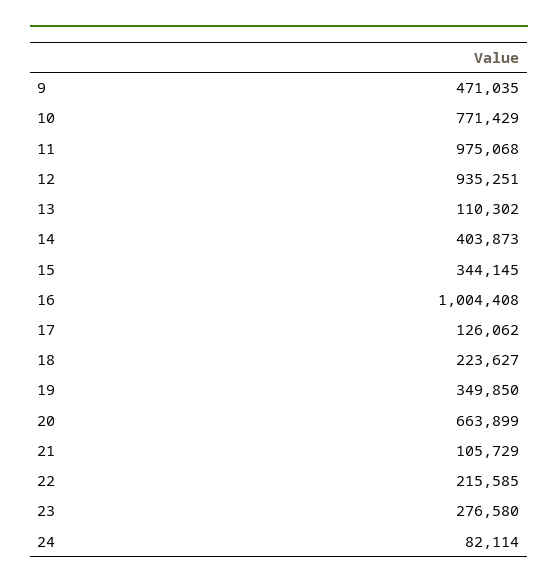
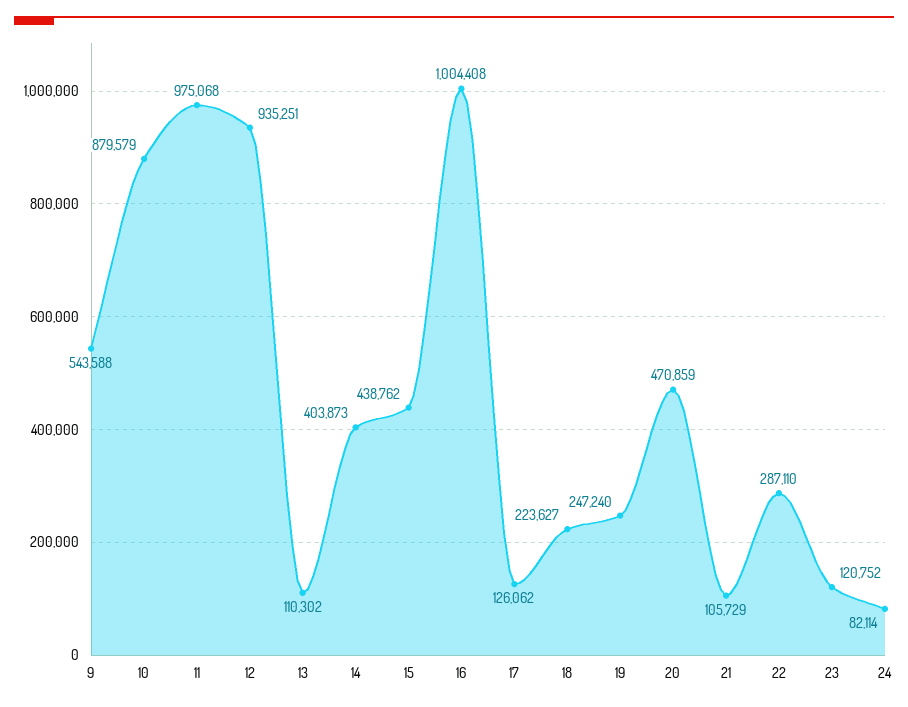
9: 471035 -> 543588
10: 771429 -> 879579
15: 344145 -> 438762
19: 349850 -> 247240
20: 663899 -> 470859
22: 215585 -> 287110
23: 276580 -> 120752

